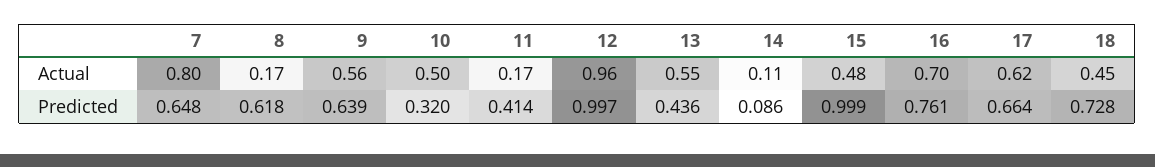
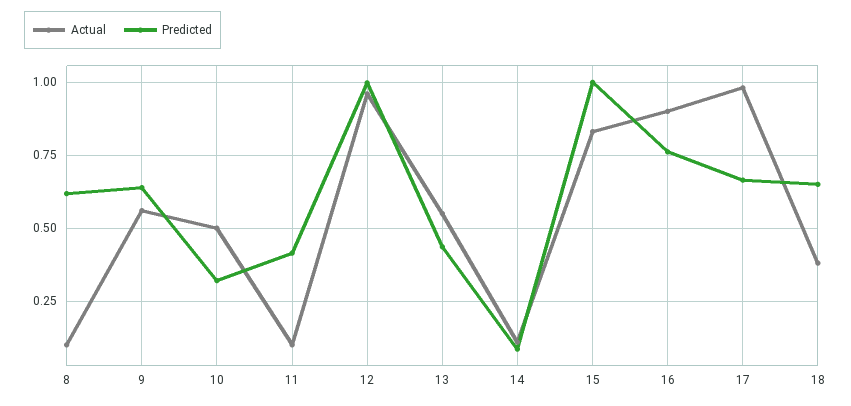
Actual, 7: 0.8 -> none
Actual, 8: 0.17 -> 0.1
Actual, 11: 0.17 -> 0.1
Actual, 15: 0.48 -> 0.825
Actual, 16: 0.7 -> 0.9
Actual, 17: 0.62 -> 0.975
Actual, 18: 0.45 -> 0.375
Predicted, 7: 0.648 -> none
Predicted, 18: 0.728 -> 0.65

